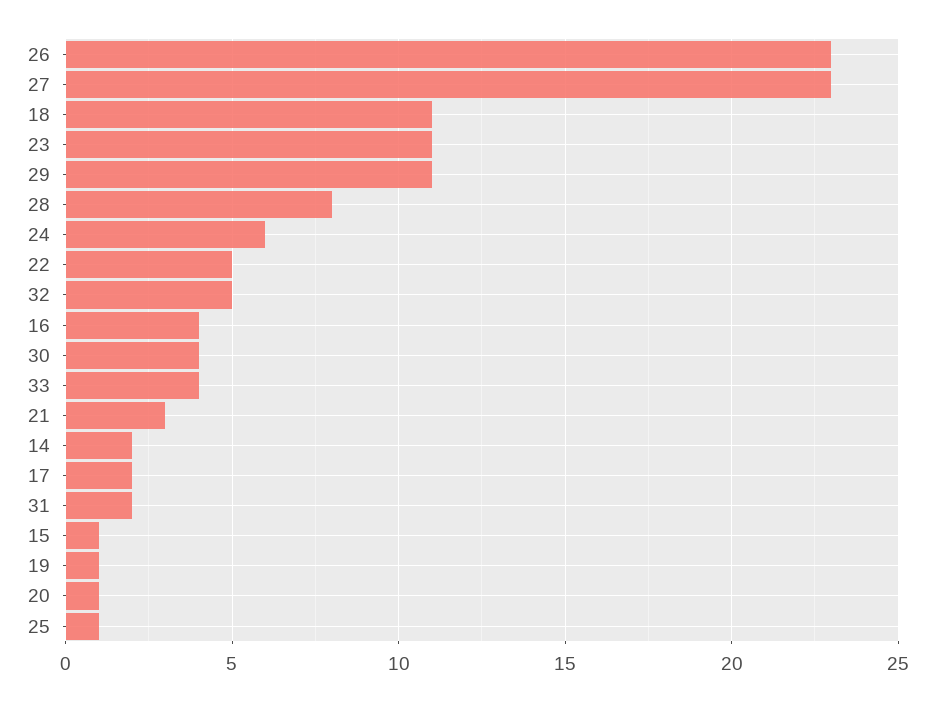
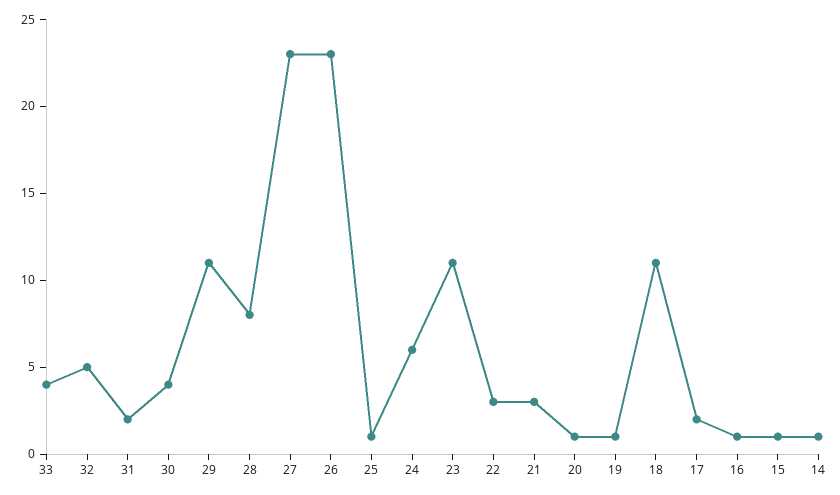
22: 5 -> 3
16: 4 -> 1
14: 2 -> 1

